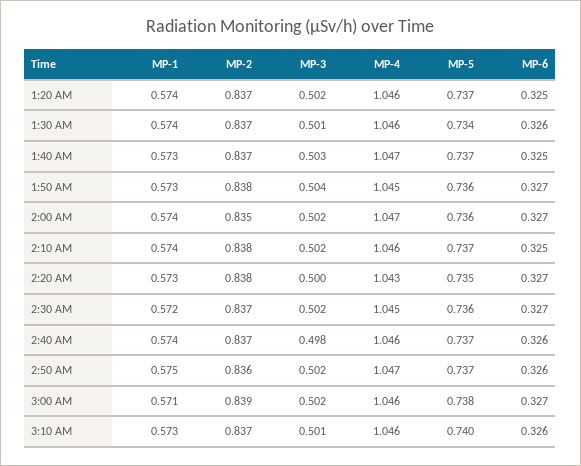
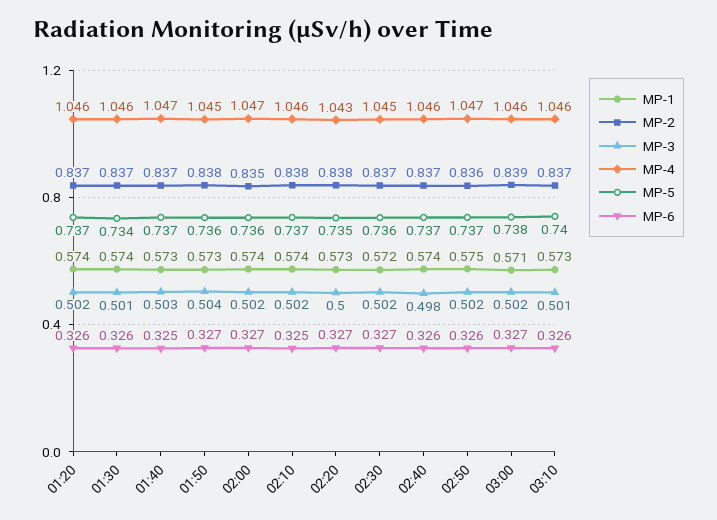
MP-6, 1:20 AM: 0.325 -> 0.326

